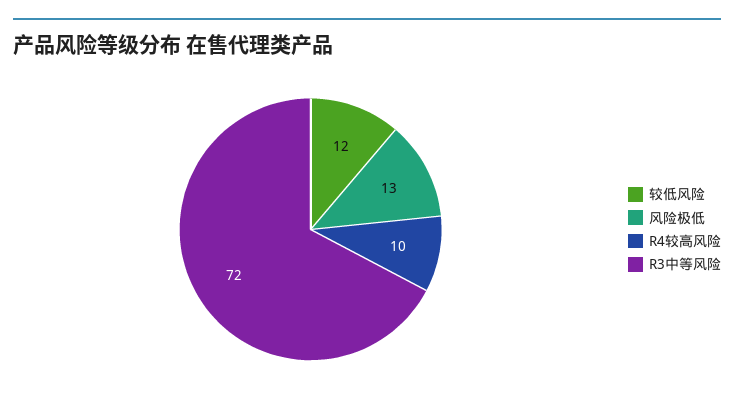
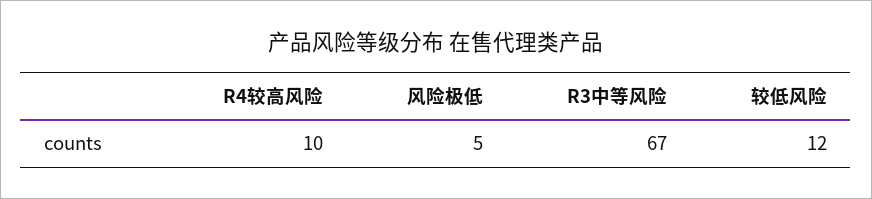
风险极低: 13 -> 5
R3中等风险: 72 -> 67

